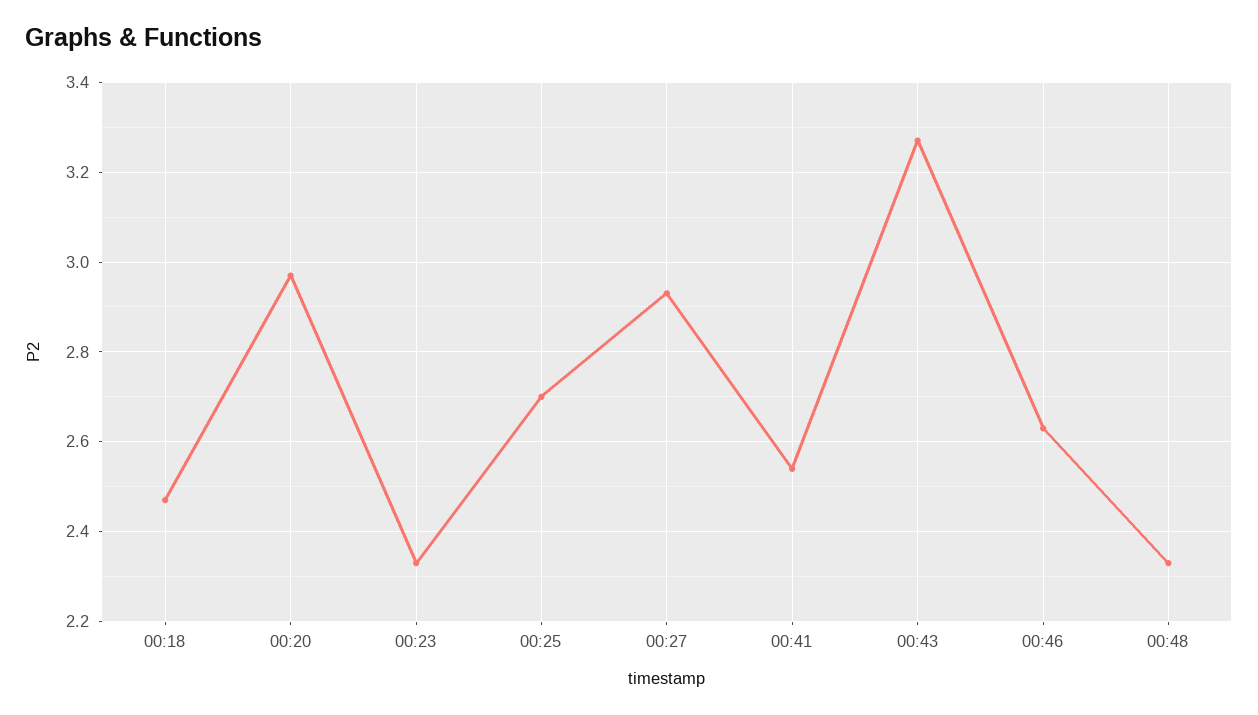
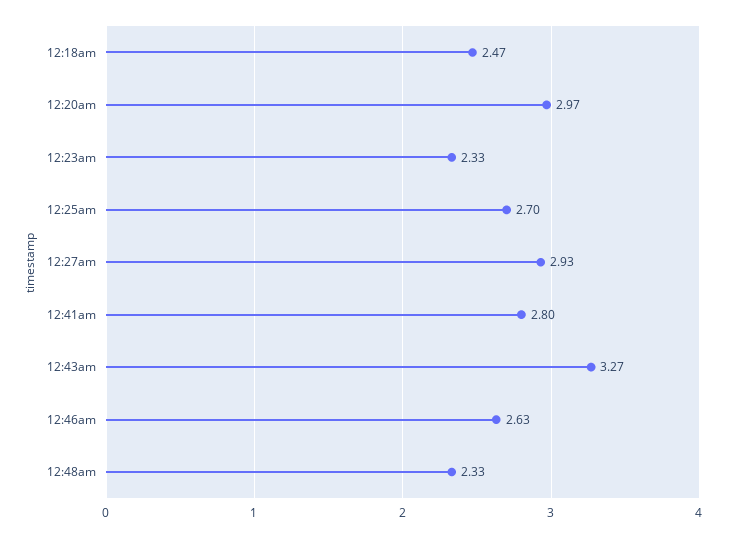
00:41: 2.55 -> 2.8

